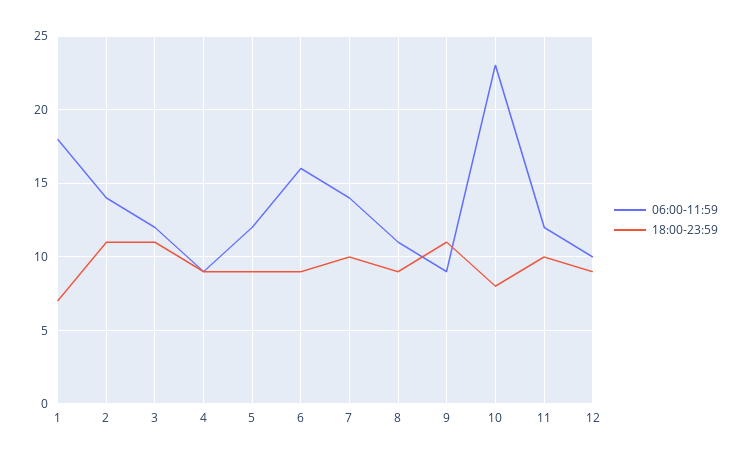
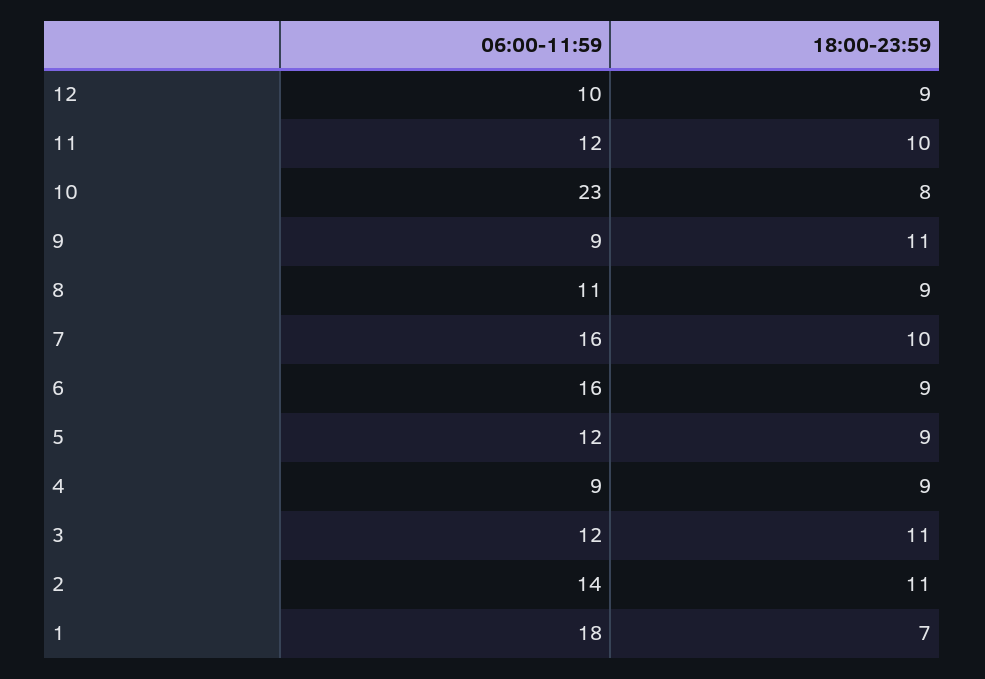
06:00-11:59, 7: 14 -> 16

